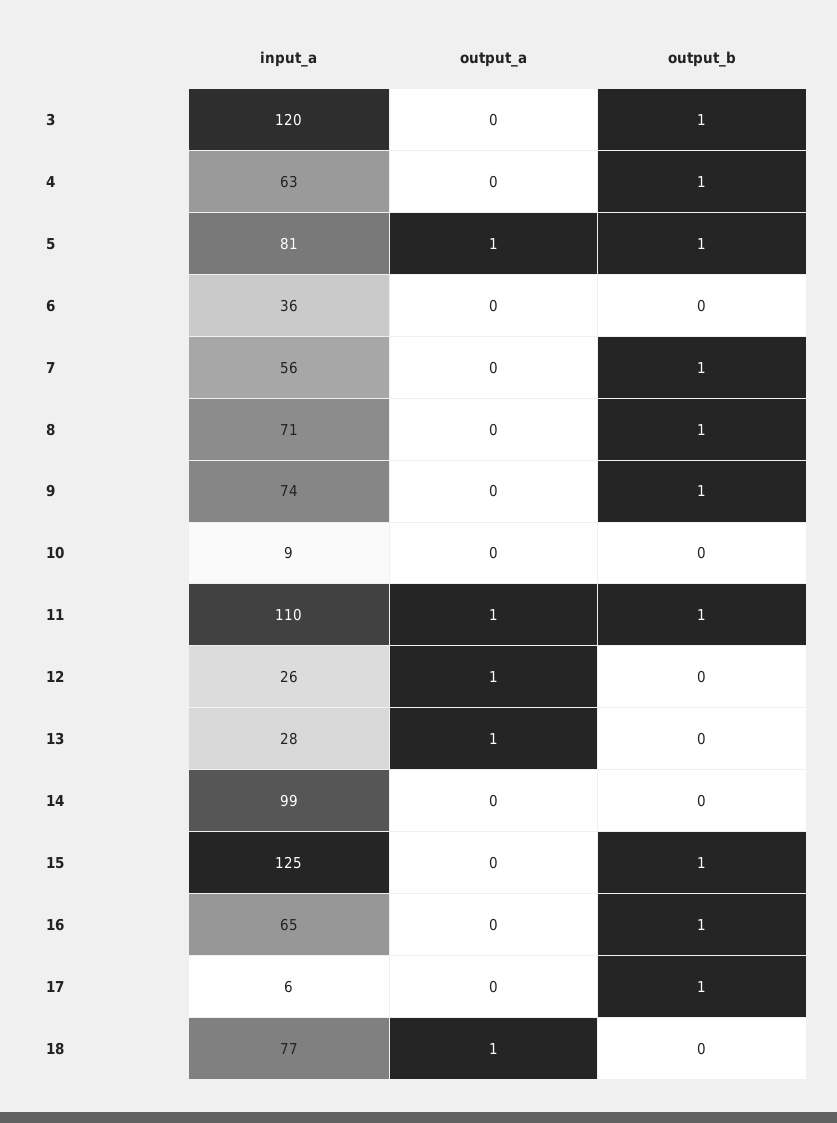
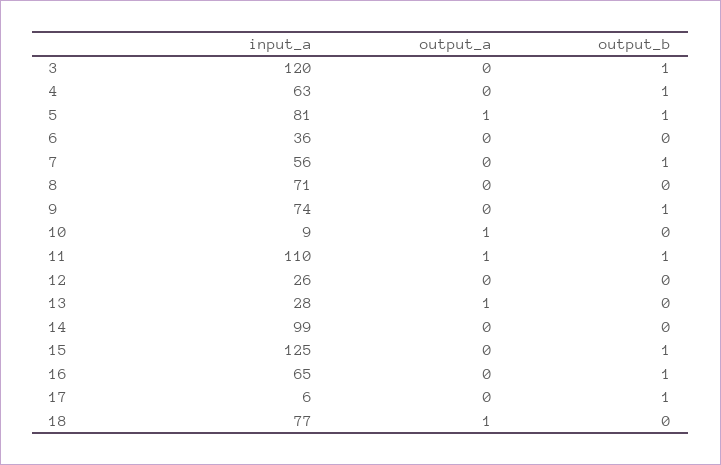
output_b, 8: 1 -> 0
output_a, 10: 0 -> 1
output_a, 12: 1 -> 0

